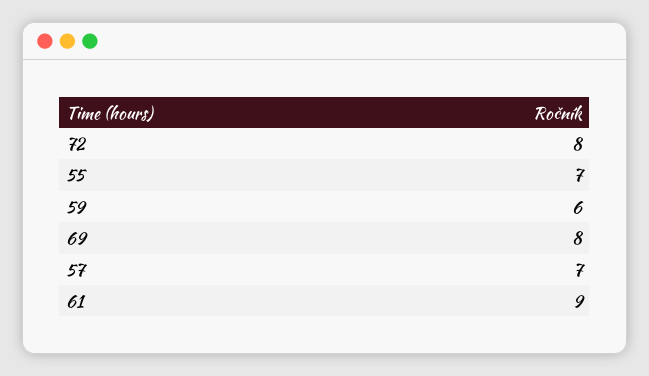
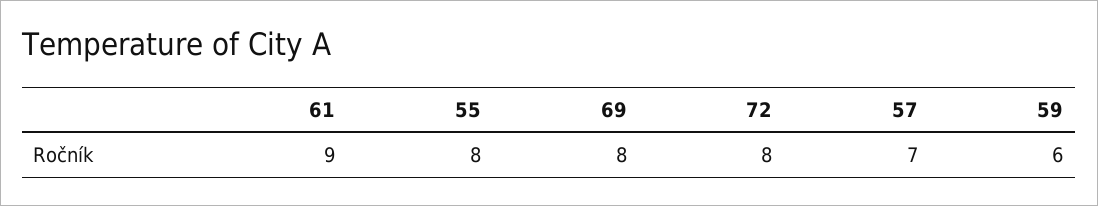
55: 7 -> 8

